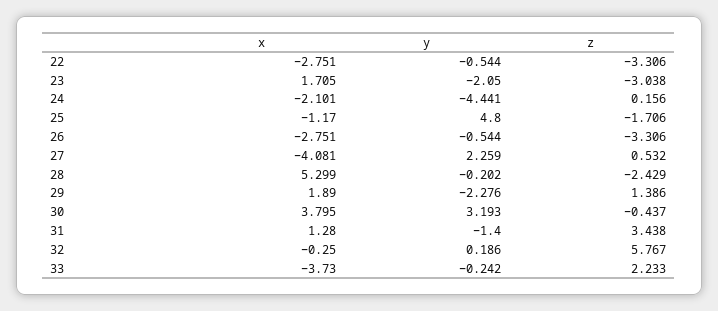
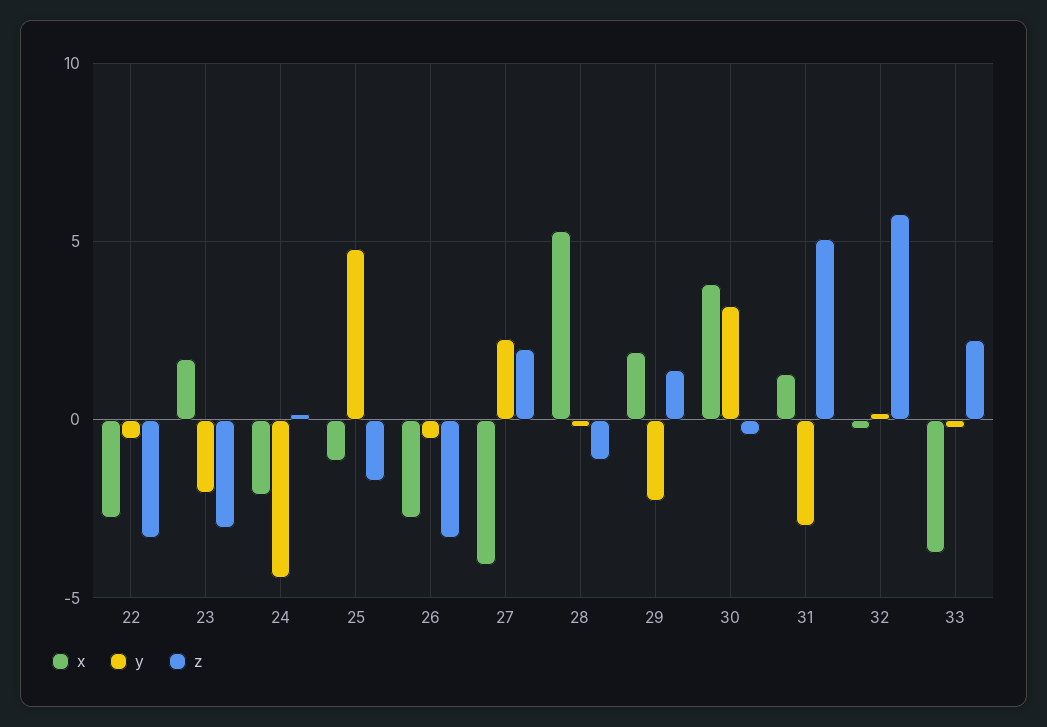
z, 27: 0.532 -> 2
z, 28: -2.429 -> -1
y, 31: -1.4 -> -3
z, 31: 3.438 -> 5

